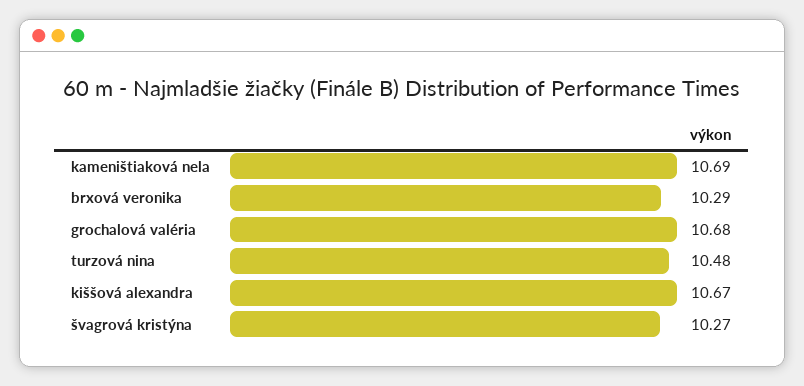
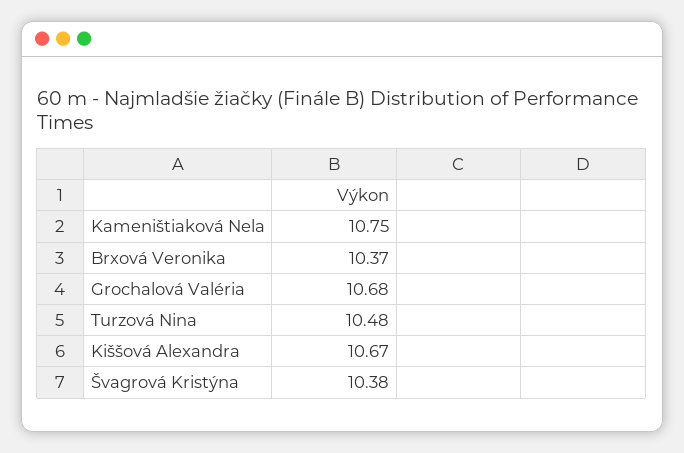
kameništiaková nela: 10.69 -> 10.75
brxová veronika: 10.29 -> 10.37
švagrová kristýna: 10.27 -> 10.38

